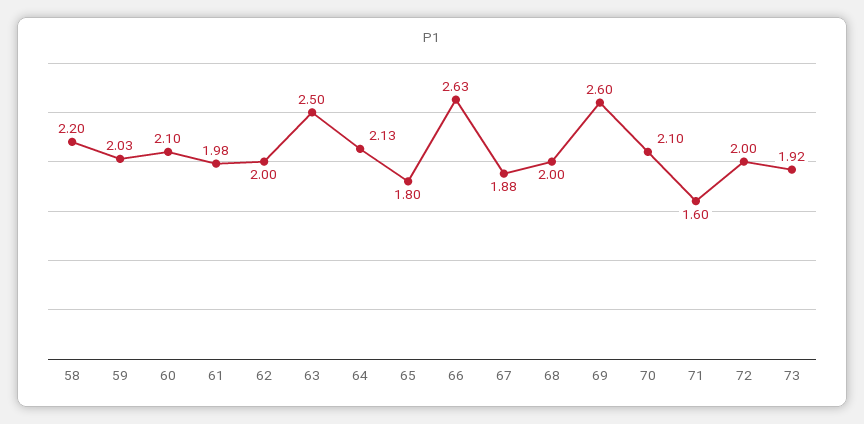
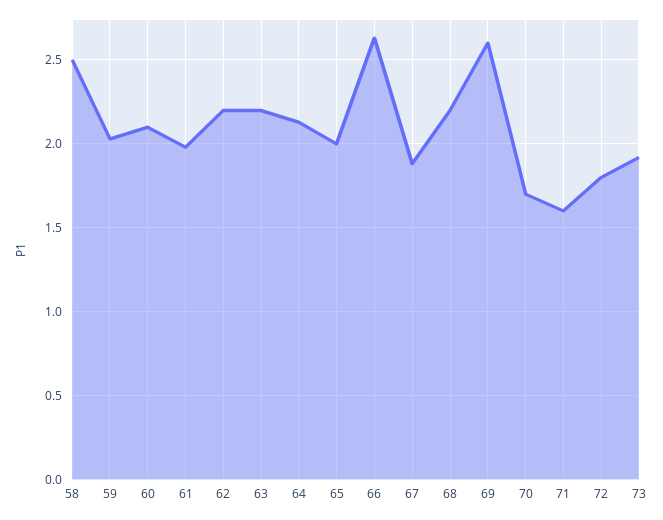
58: 2.2 -> 2.5
62: 2 -> 2.2
63: 2.5 -> 2.2
65: 1.8 -> 2
68: 2 -> 2.2
70: 2.1 -> 1.7
72: 2 -> 1.8

